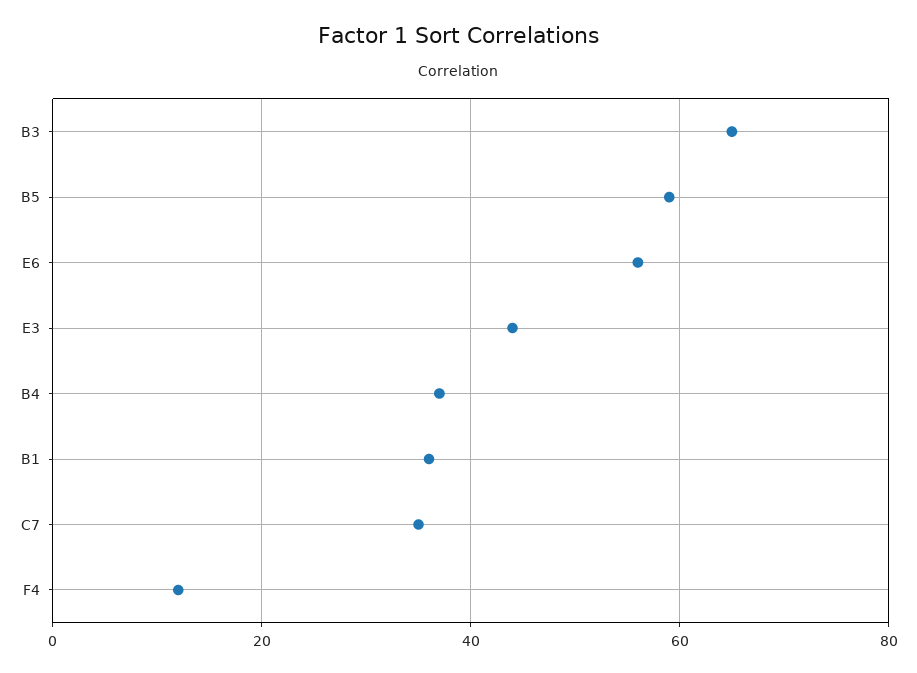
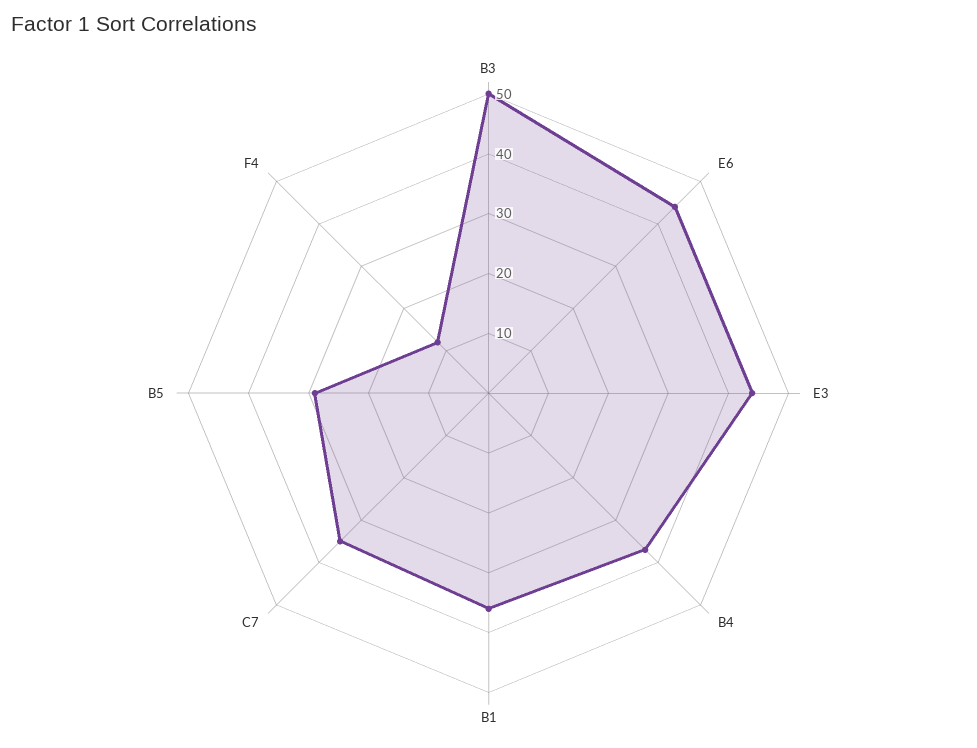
B3: 65 -> 50
B5: 60 -> 30
E6: 55 -> 45

